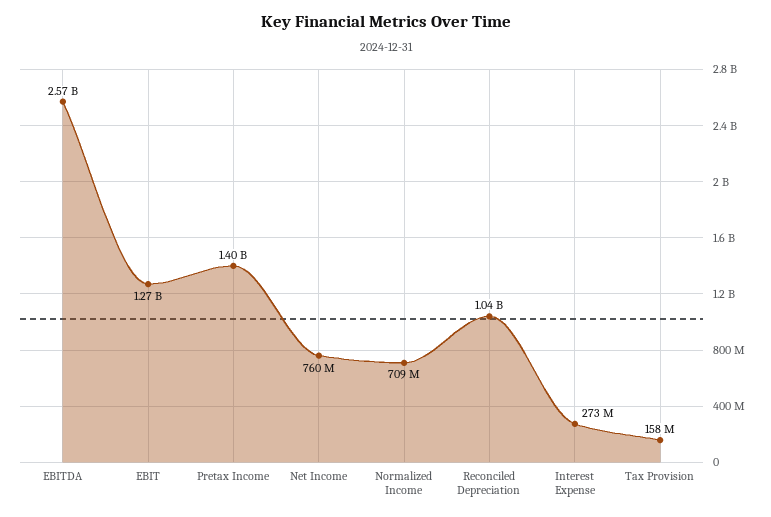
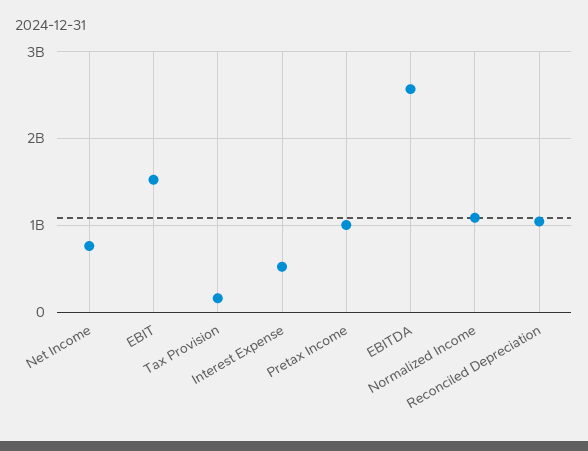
EBIT: 1270000000 -> 1500000000
Pretax Income: 1400000000 -> 1000000000
Normalized Income: 709000000 -> 1100000000
Interest Expense: 273000000 -> 500000000

